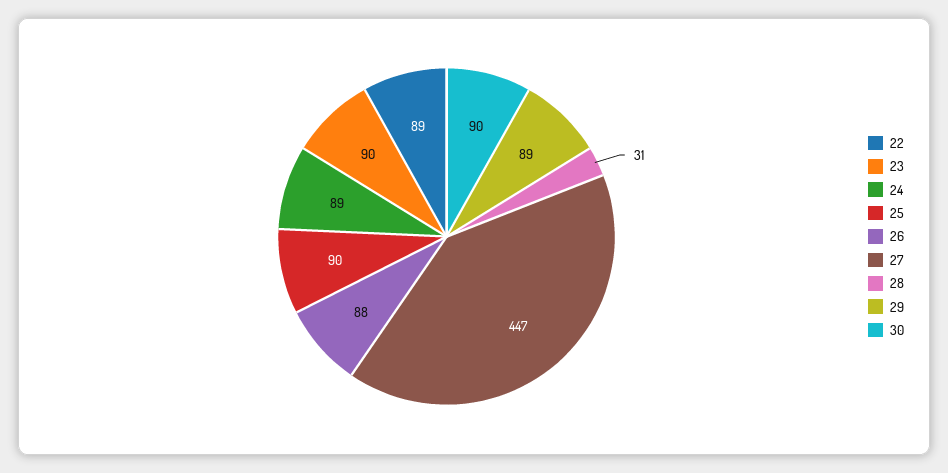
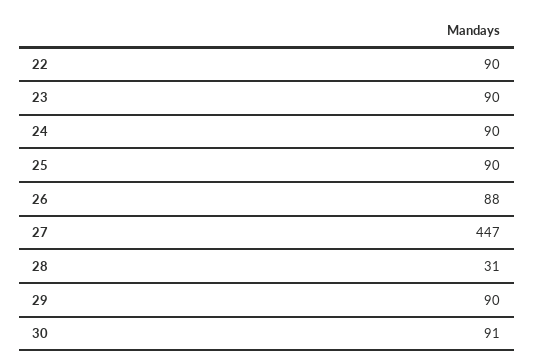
22: 89 -> 90
24: 89 -> 90
29: 89 -> 90
30: 90 -> 91

